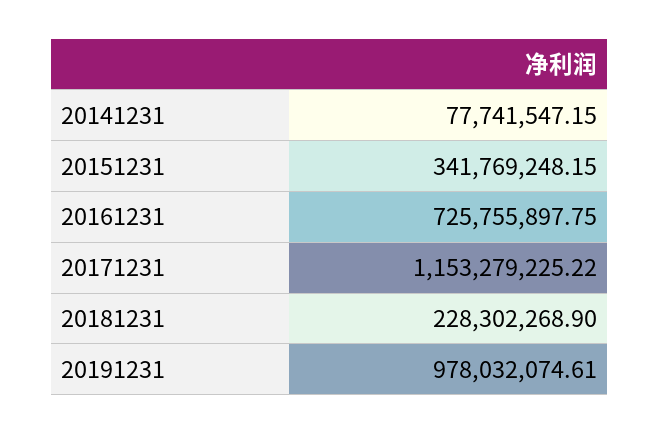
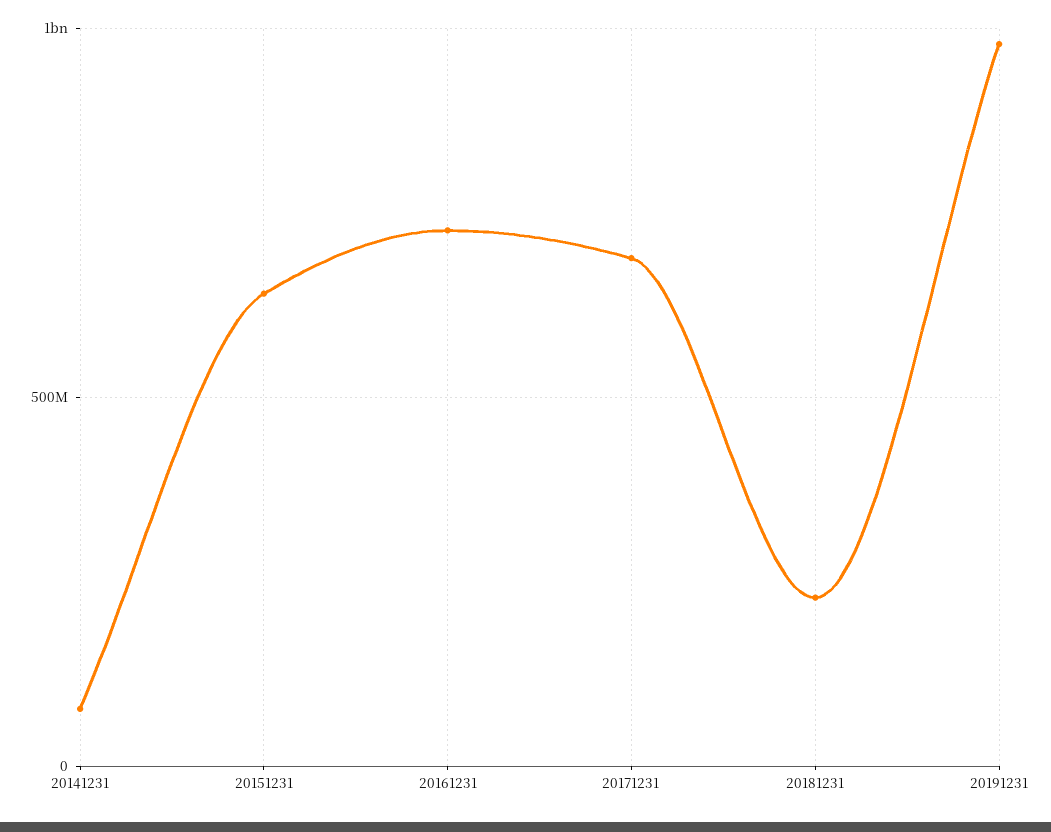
20151231: 341769248.15 -> 650000000
20171231: 1153279225.22 -> 700000000

